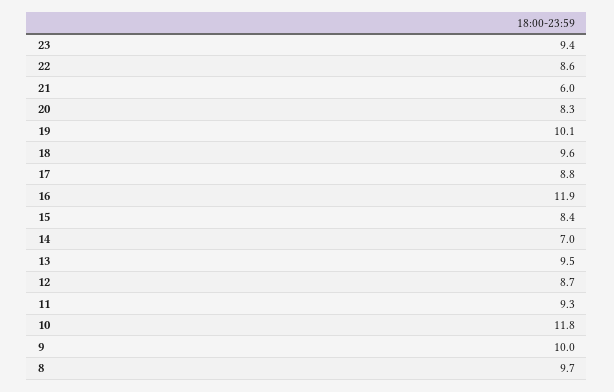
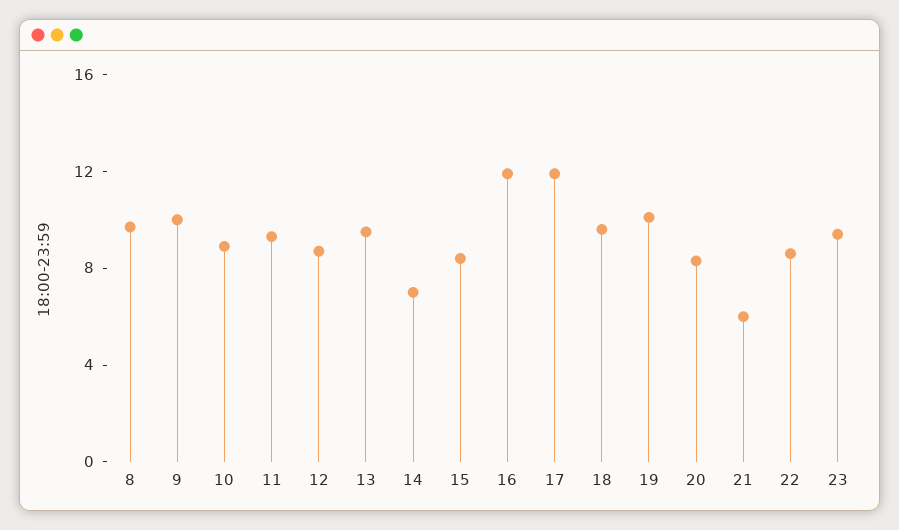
17: 8.8 -> 12
10: 11.8 -> 9

